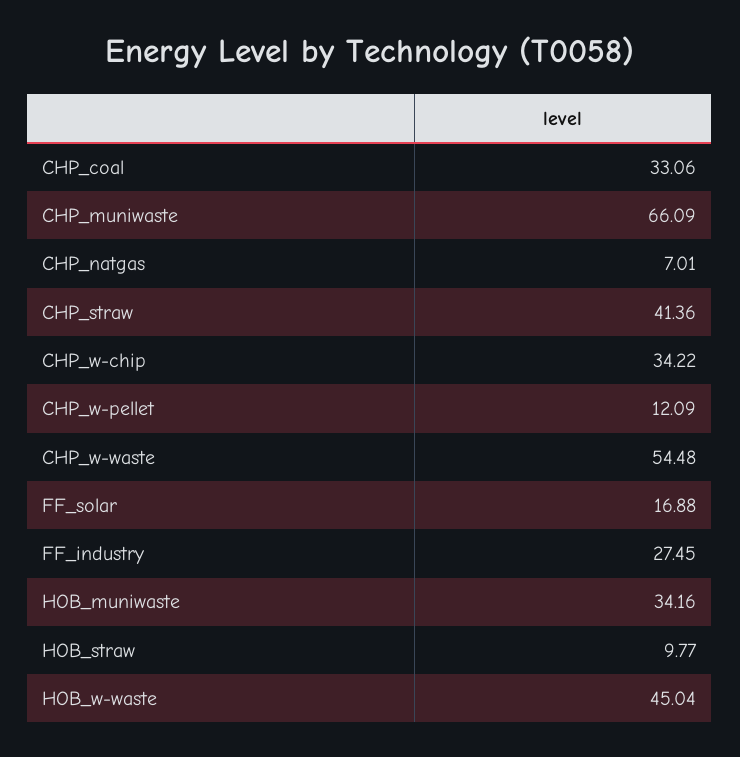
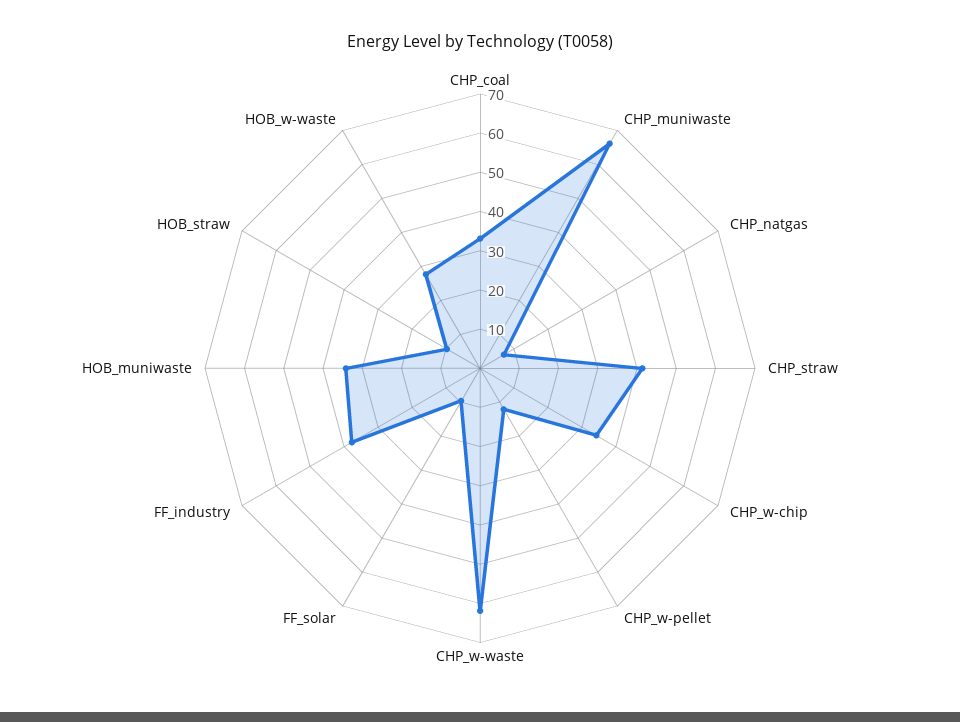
CHP_w-waste: 54.48 -> 62.5
FF_solar: 16.88 -> 10
FF_industry: 27.45 -> 37.5
HOB_w-waste: 45.04 -> 27.5

